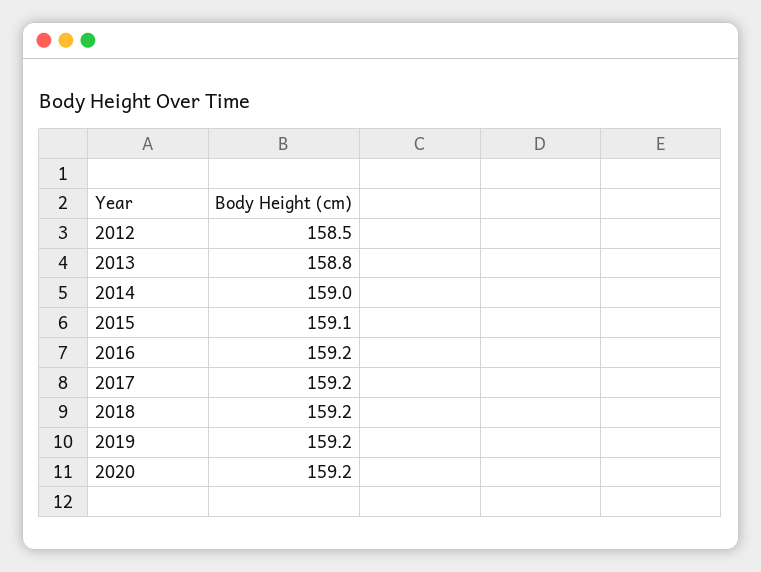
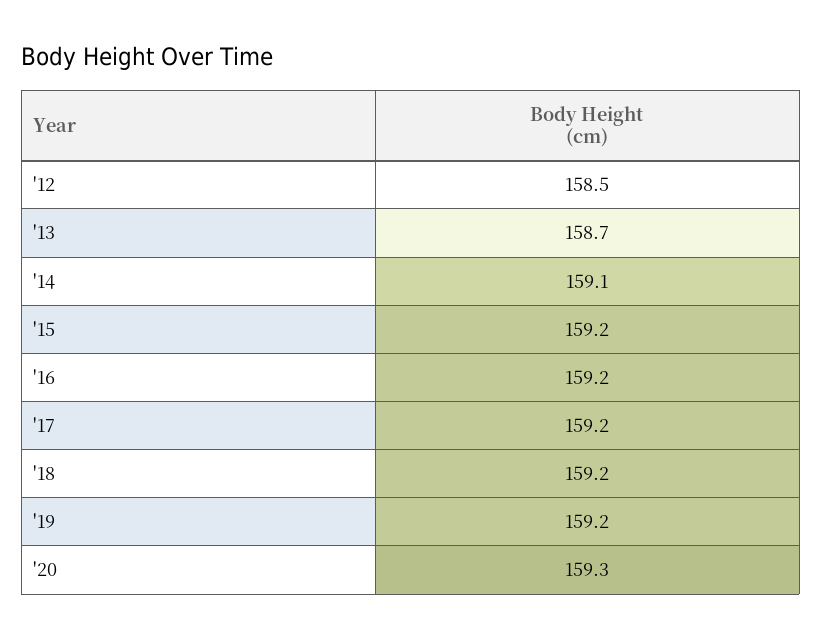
2013: 158.8 -> 158.7
2014: 159 -> 159.1
2015: 159.1 -> 159.2
2020: 159.2 -> 159.3

